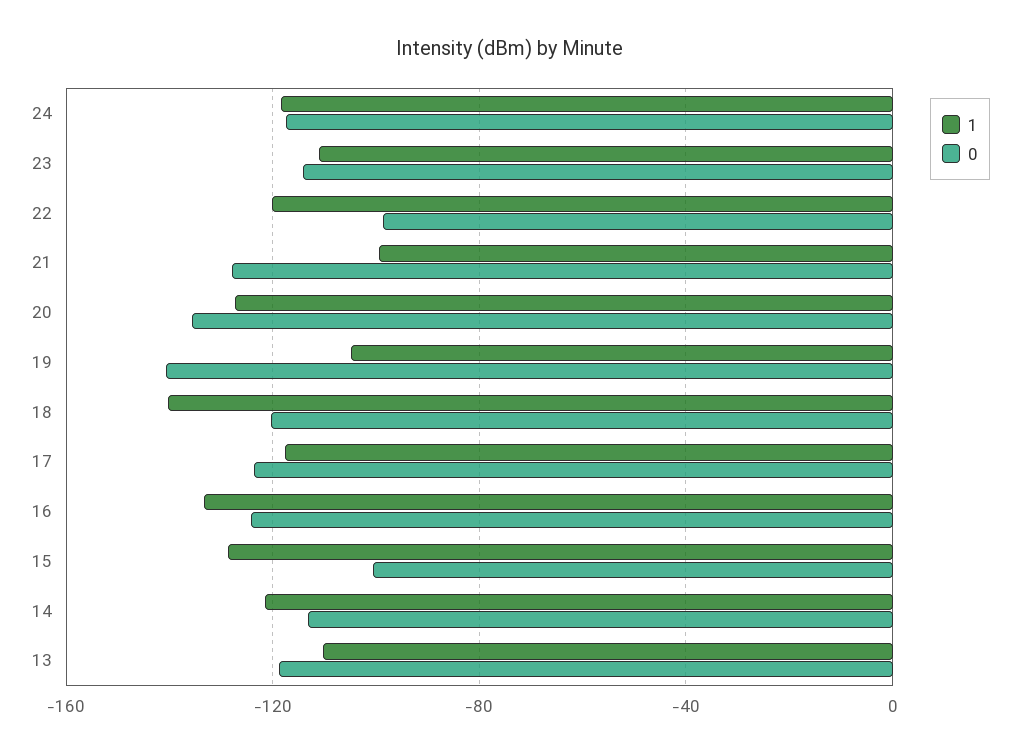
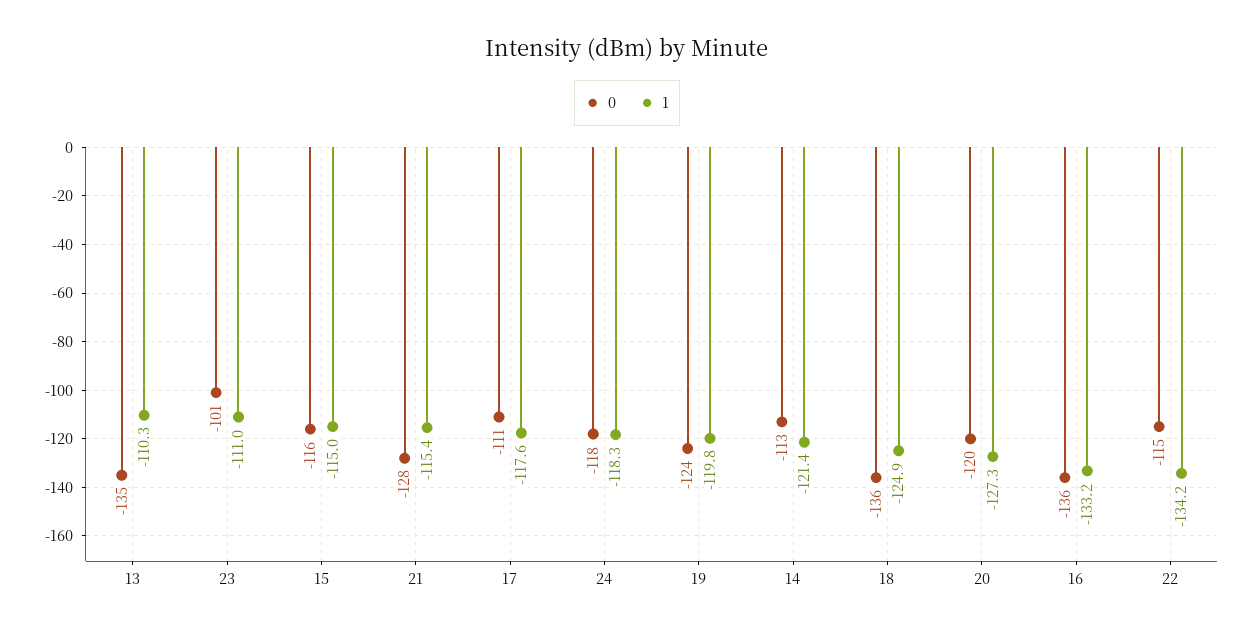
0, 23: -115 -> -101
1, 22: -120 -> -134.2
0, 22: -100 -> -115
1, 21: -100 -> -115.4
0, 20: -135 -> -120
1, 19: -105 -> -119.8
0, 19: -140 -> -124
1, 18: -140 -> -124.9
0, 18: -120 -> -136
0, 17: -125 -> -111
0, 16: -125 -> -136
1, 15: -130 -> -115
0, 15: -100 -> -116
0, 13: -120 -> -135

